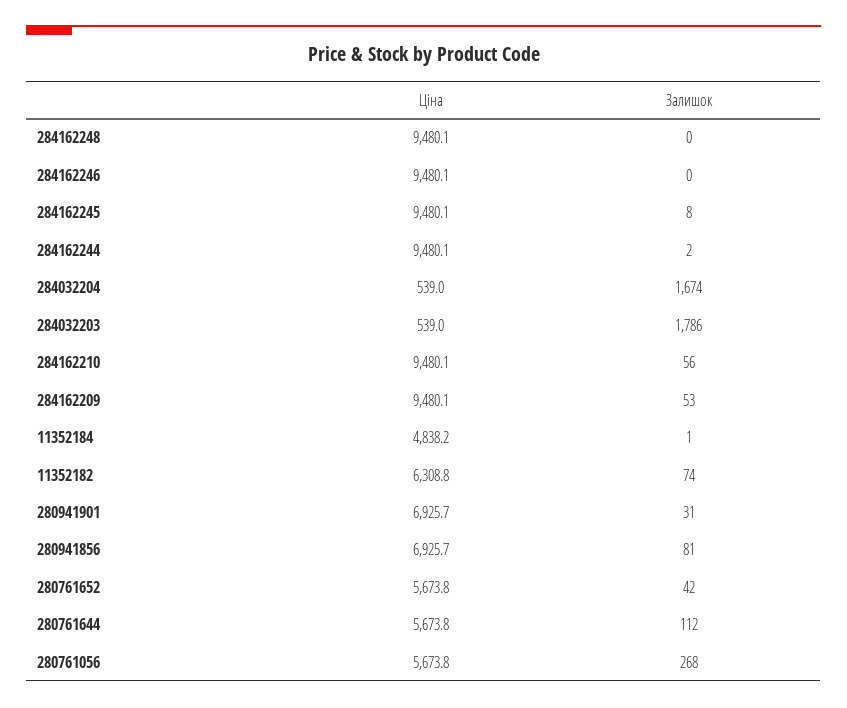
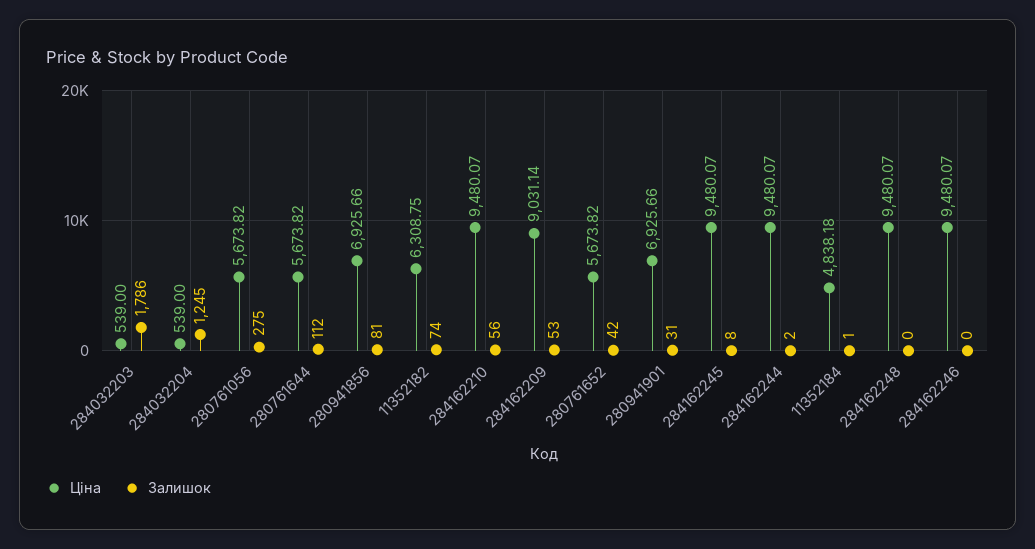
Залишок, 284032204: 1674 -> 1245
Ціна, 284162209: 9480.1 -> 9031.14
Залишок, 280761056: 268 -> 275

